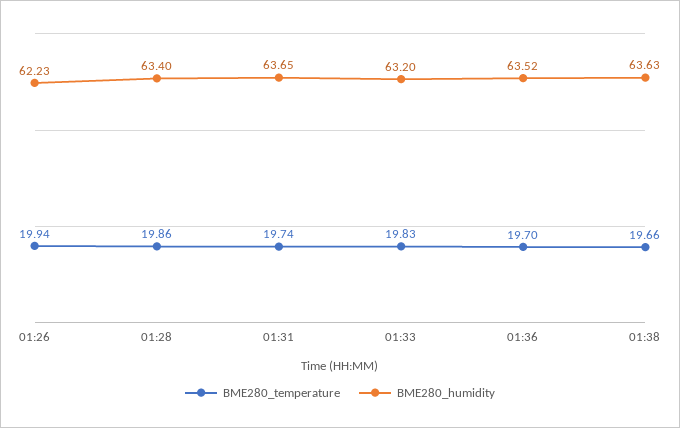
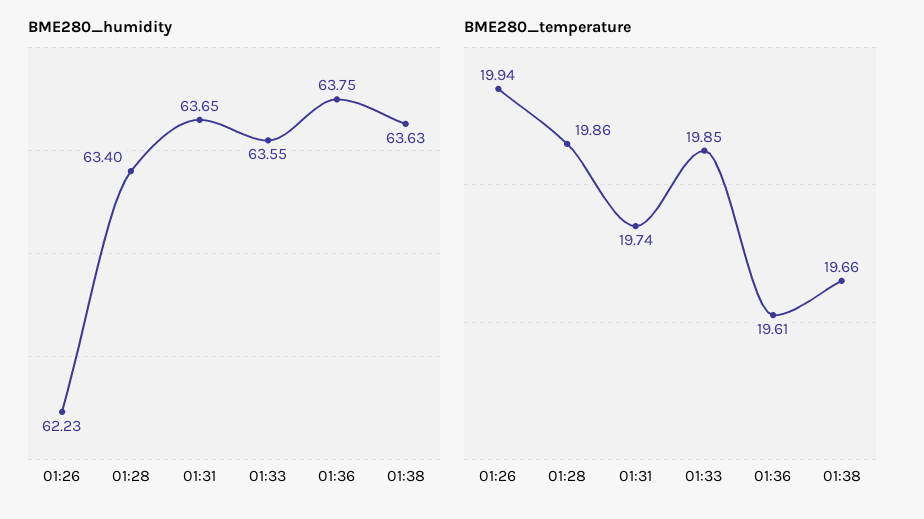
BME280_temperature, 01:33: 19.83 -> 19.85
BME280_humidity, 01:33: 63.2 -> 63.55
BME280_temperature, 01:36: 19.7 -> 19.61
BME280_humidity, 01:36: 63.52 -> 63.75

